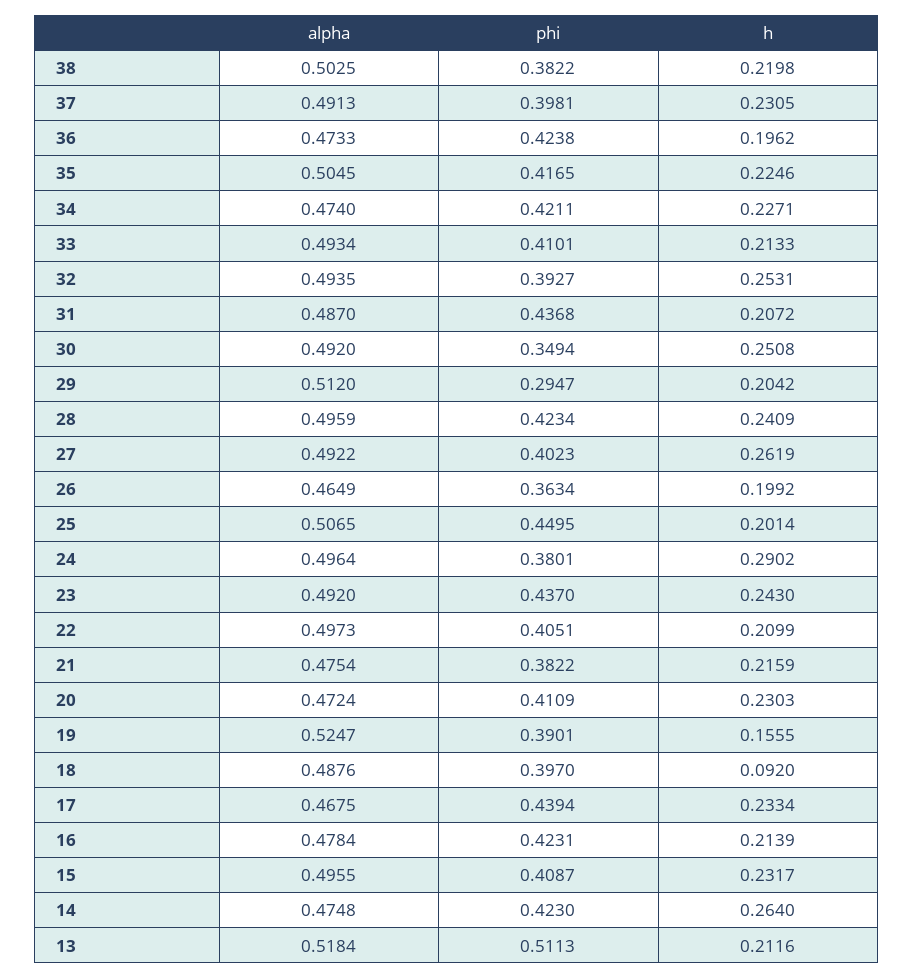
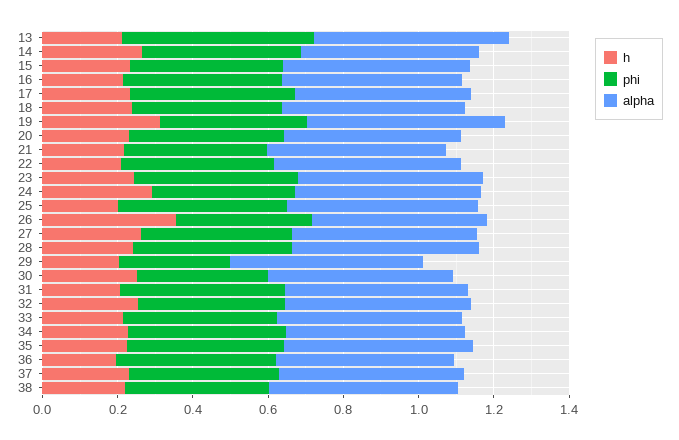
h, 26: 0.1992 -> 0.35
h, 19: 0.1555 -> 0.3
h, 18: 0.092 -> 0.25

